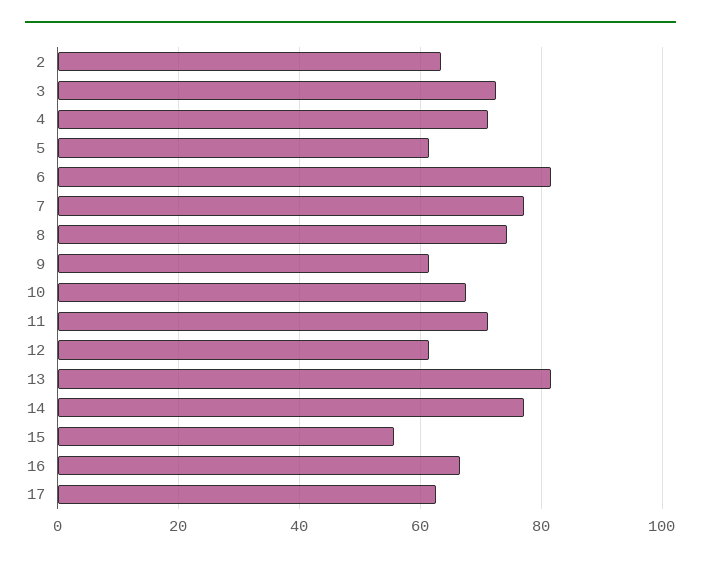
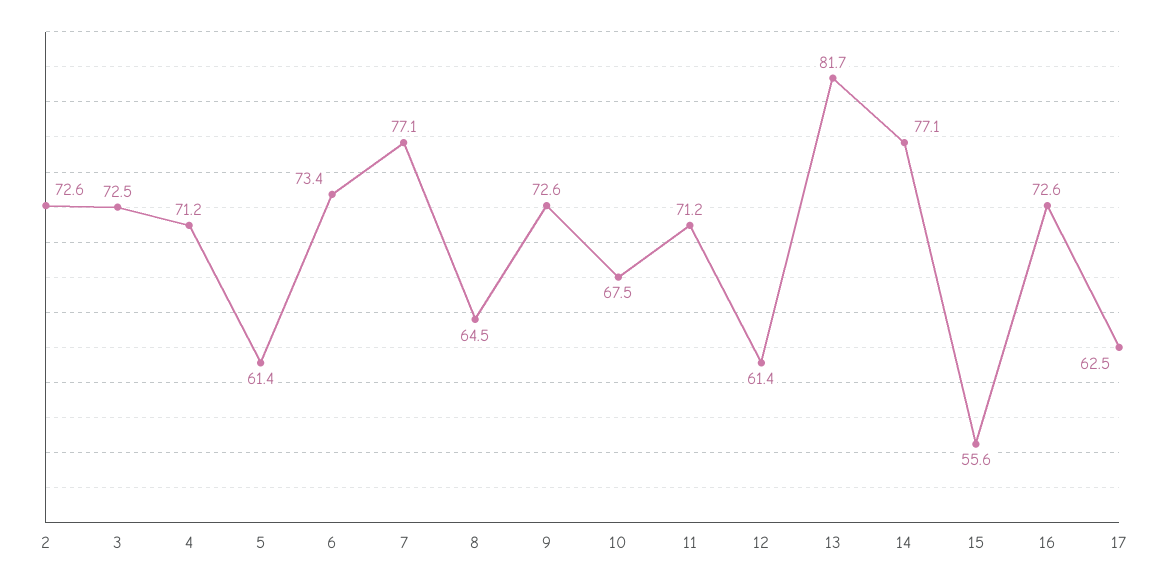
2: 64 -> 72.6
6: 82 -> 73.4
8: 74 -> 64.5
9: 62 -> 72.6
16: 66 -> 72.6

